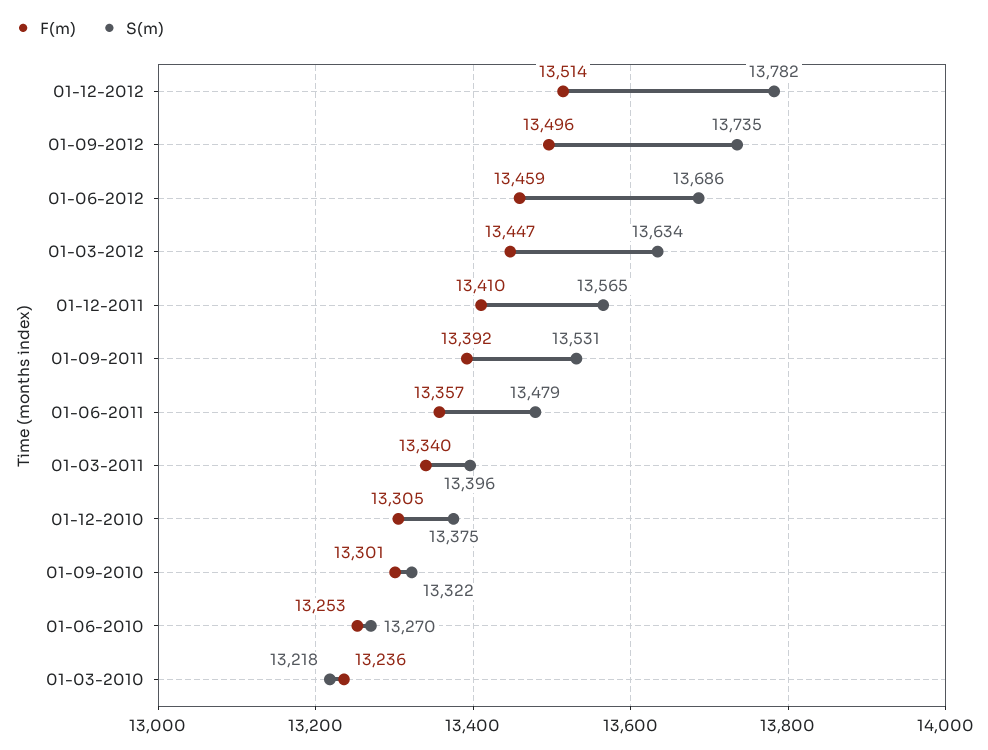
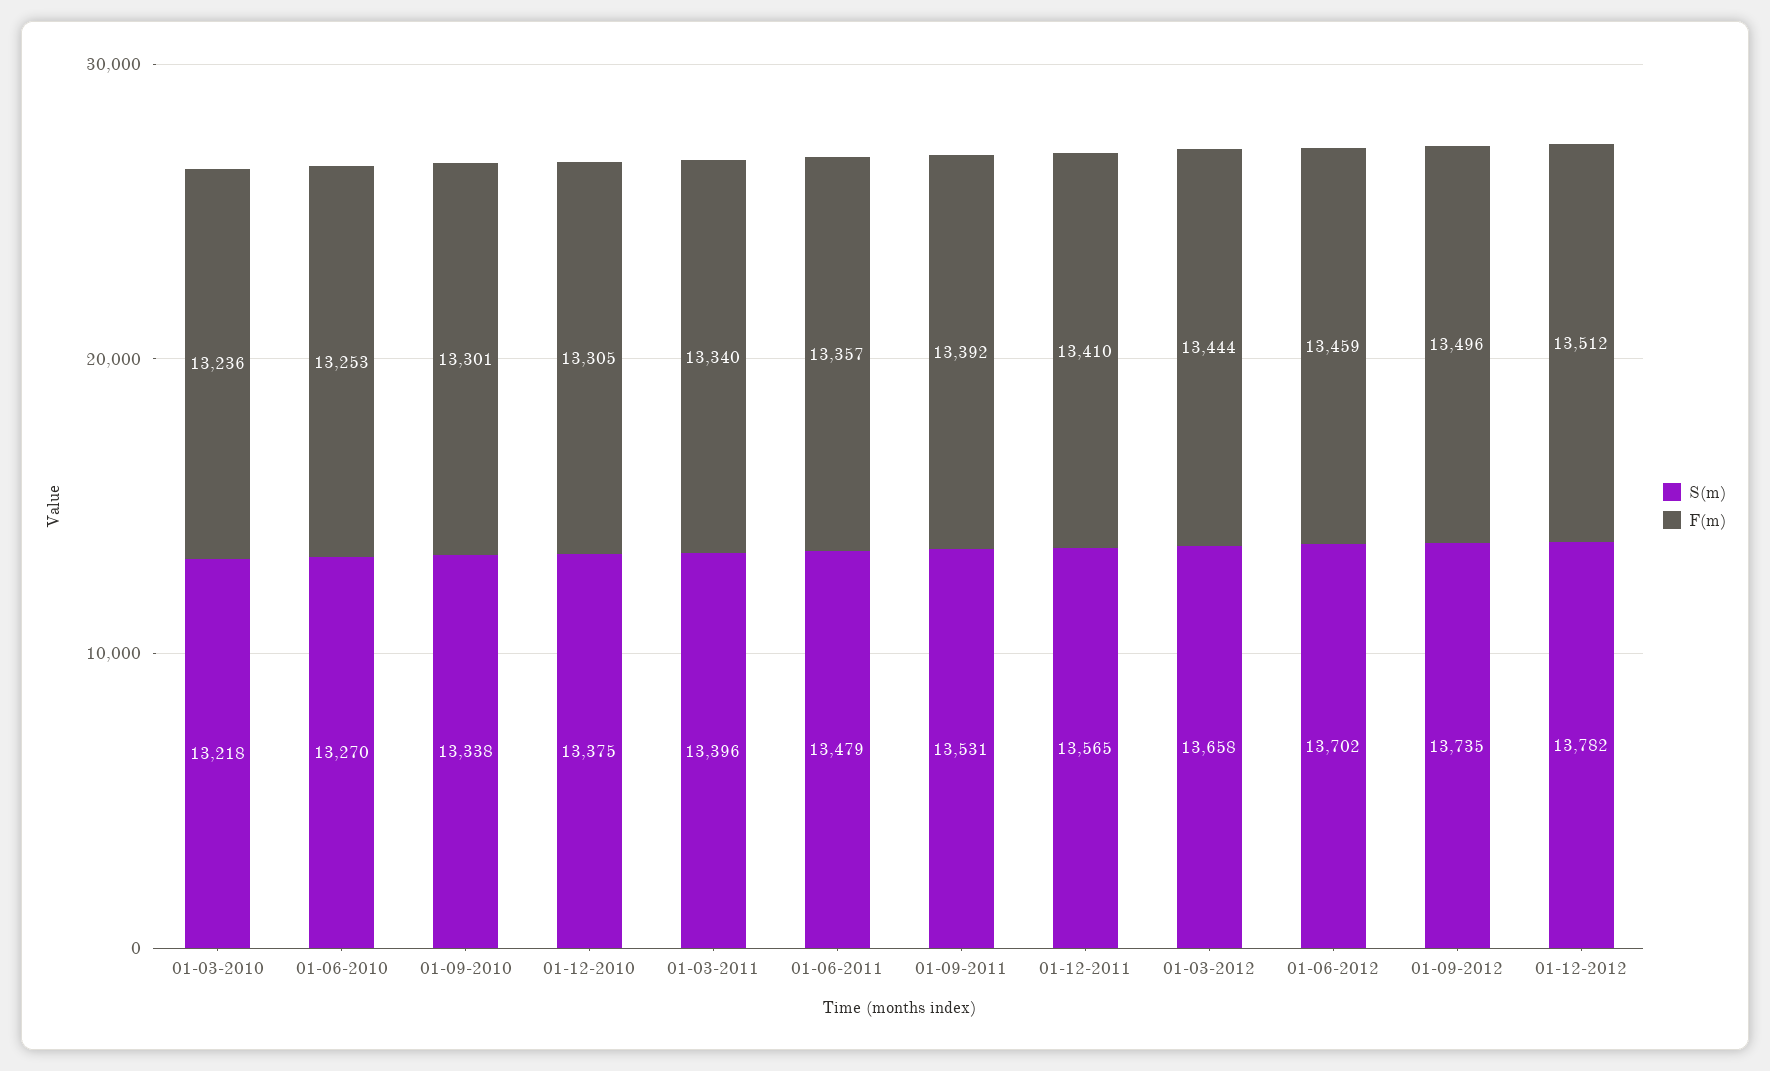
F(m), 01-12-2012: 13514 -> 13512
S(m), 01-06-2012: 13686 -> 13702
F(m), 01-03-2012: 13447 -> 13444
S(m), 01-03-2012: 13634 -> 13658
S(m), 01-09-2010: 13322 -> 13338

